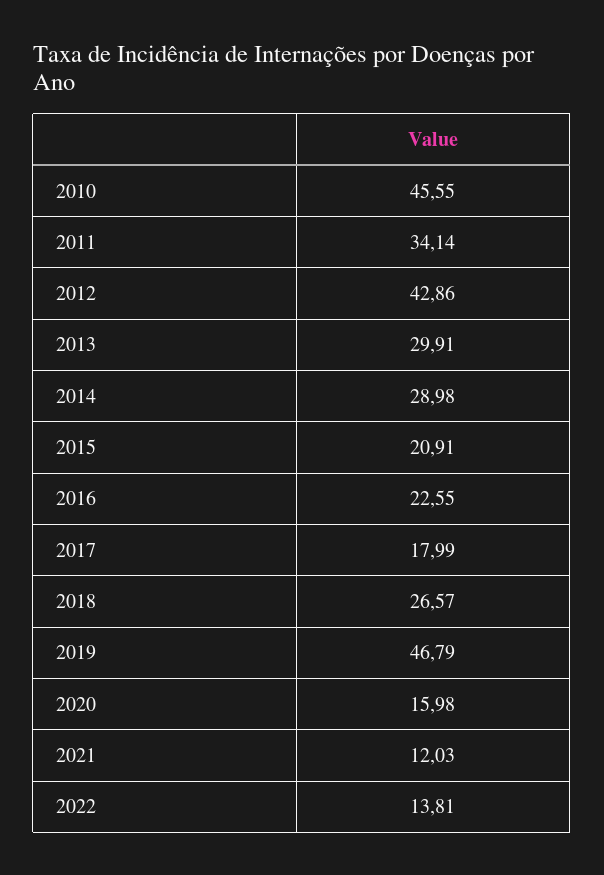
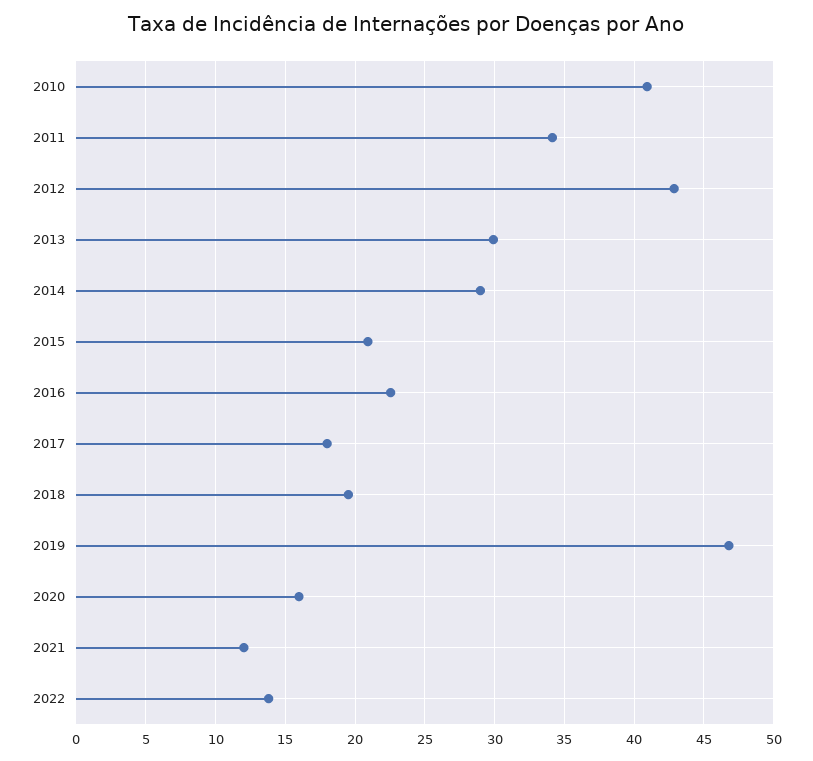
2010: 45.55 -> 41
2018: 26.57 -> 19.5

